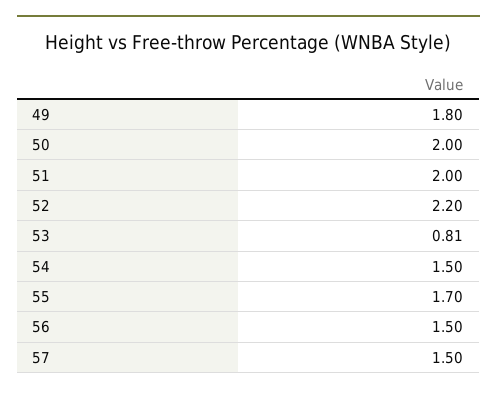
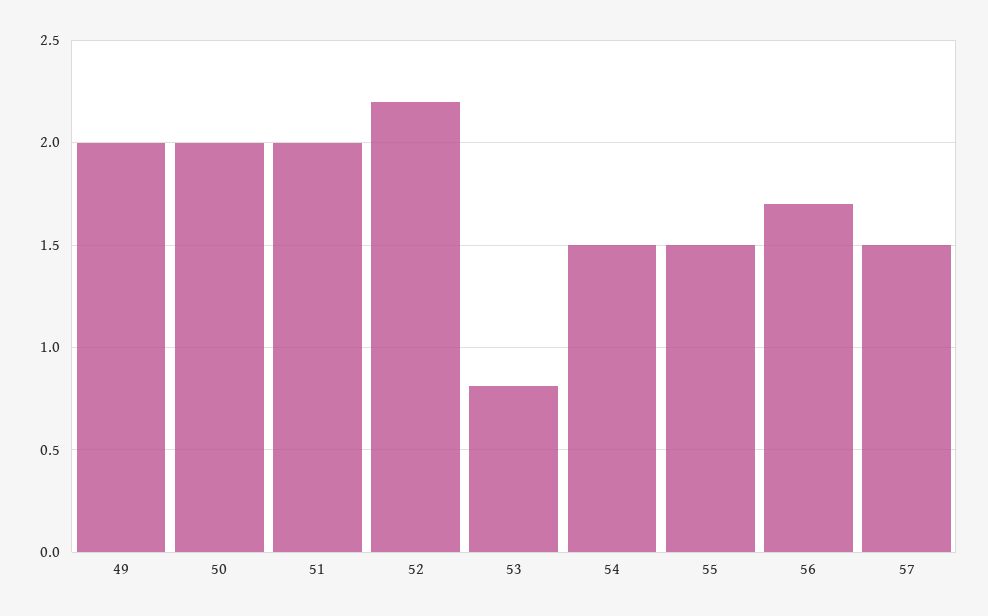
49: 1.8 -> 2
55: 1.7 -> 1.5
56: 1.5 -> 1.7

